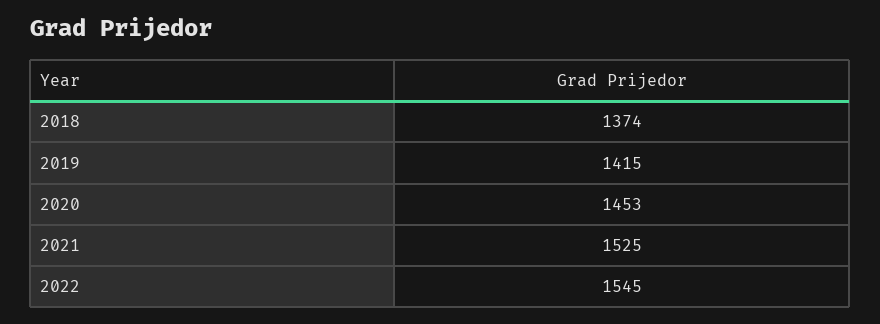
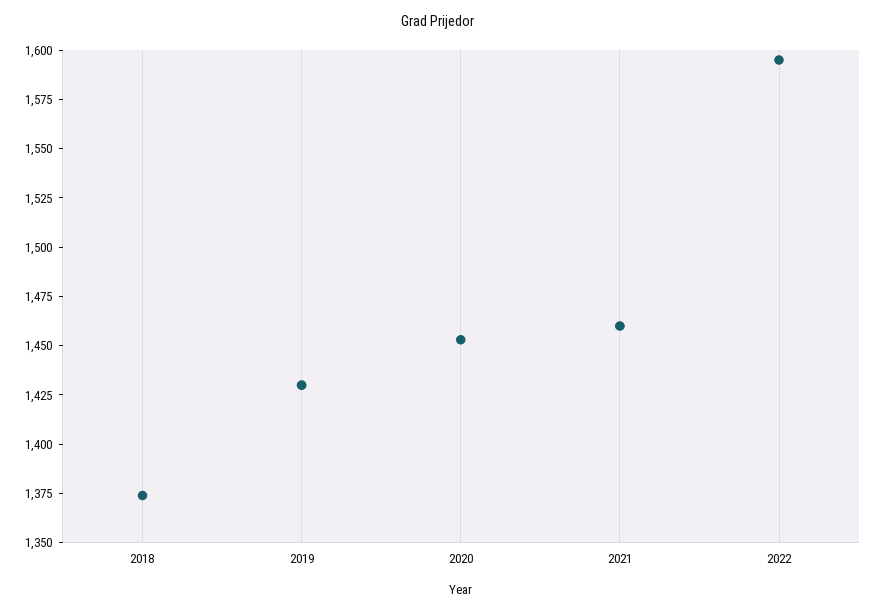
2019: 1415 -> 1430
2021: 1525 -> 1460
2022: 1545 -> 1595

